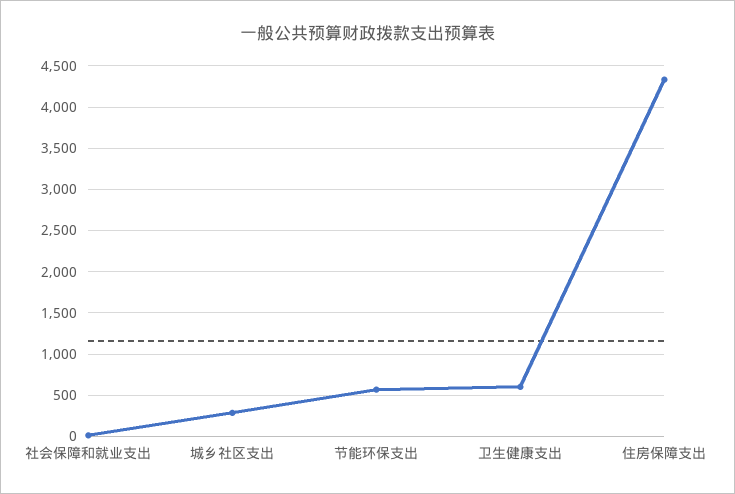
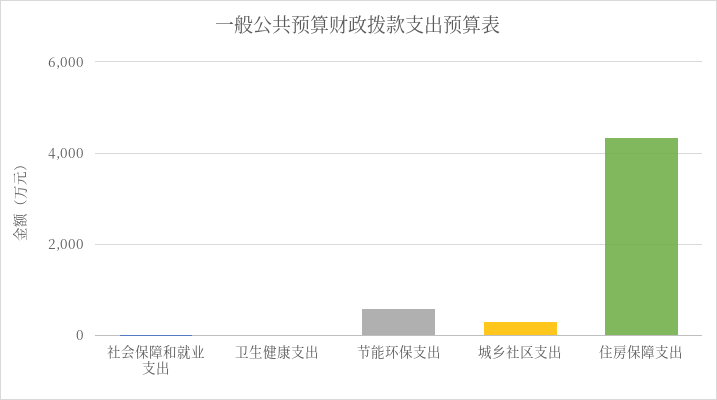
卫生健康支出: 600 -> 0

